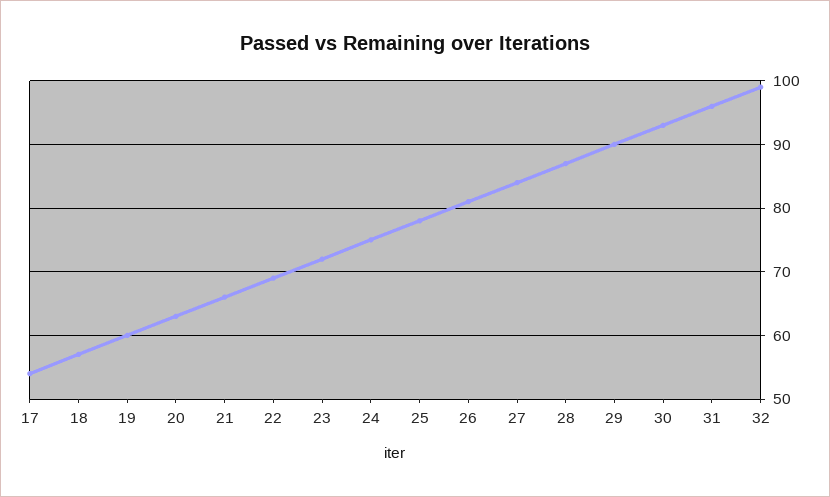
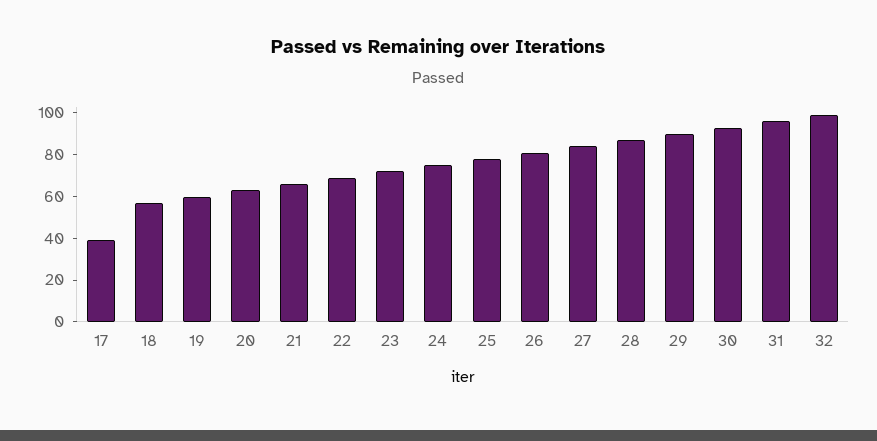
17: 54 -> 40

